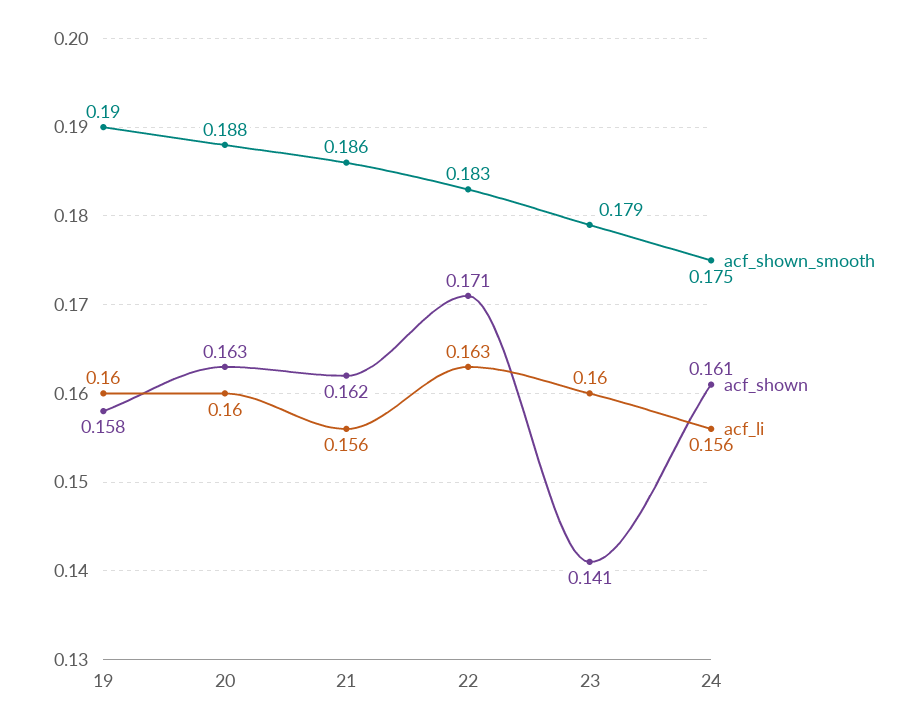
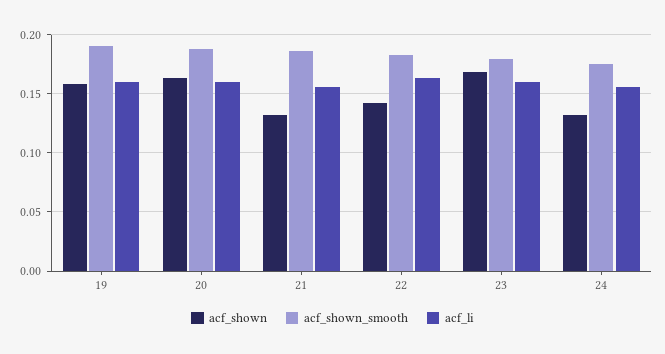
acf_shown, 21: 0.162 -> 0.13
acf_shown, 22: 0.171 -> 0.14
acf_shown, 23: 0.141 -> 0.17
acf_shown, 24: 0.161 -> 0.13

